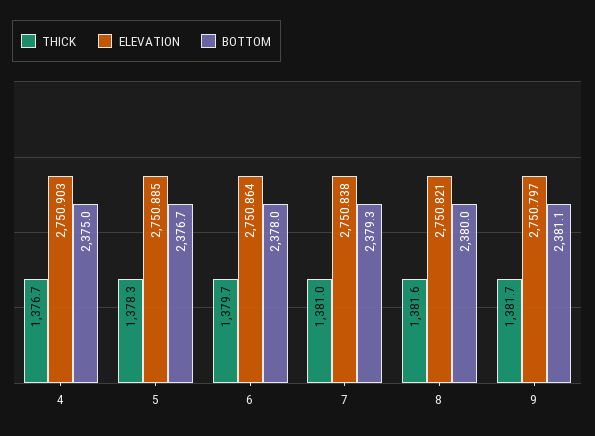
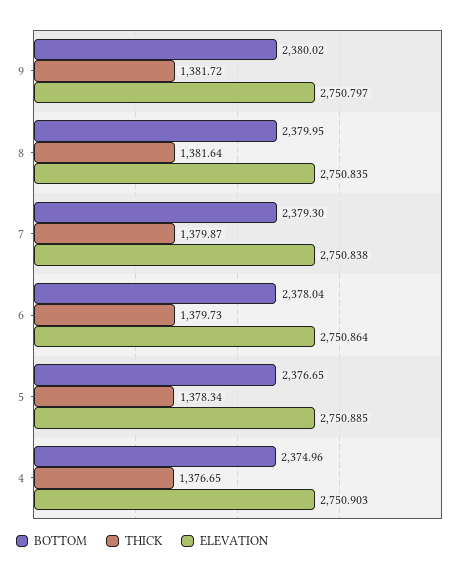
THICK, 7: 1381 -> 1379.87
ELEVATION, 8: 2750.821 -> 2750.835
BOTTOM, 9: 2381.1 -> 2380.02

